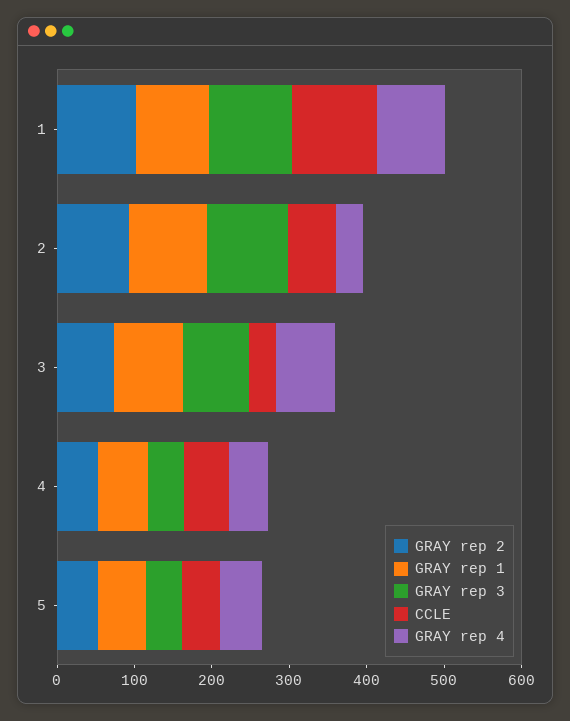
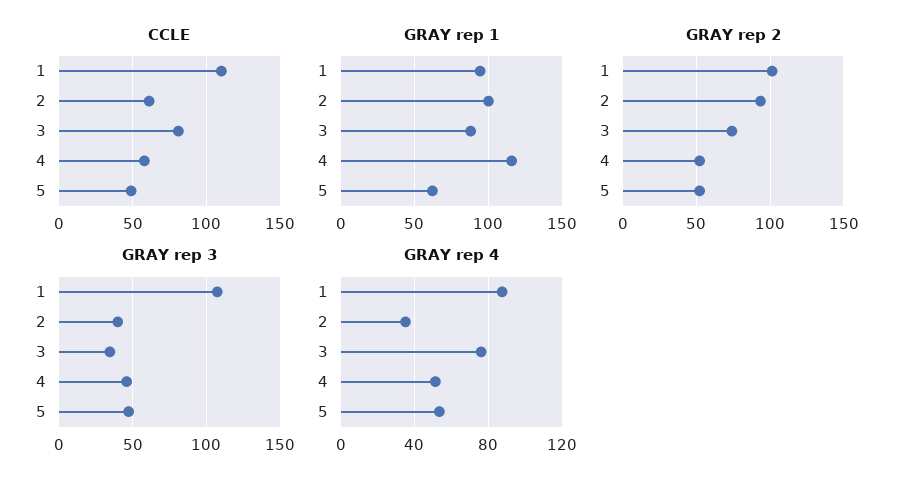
GRAY rep 3, 2: 100 -> 40
GRAY rep 3, 3: 80 -> 35
CCLE, 3: 40 -> 80
GRAY rep 1, 4: 60 -> 115

